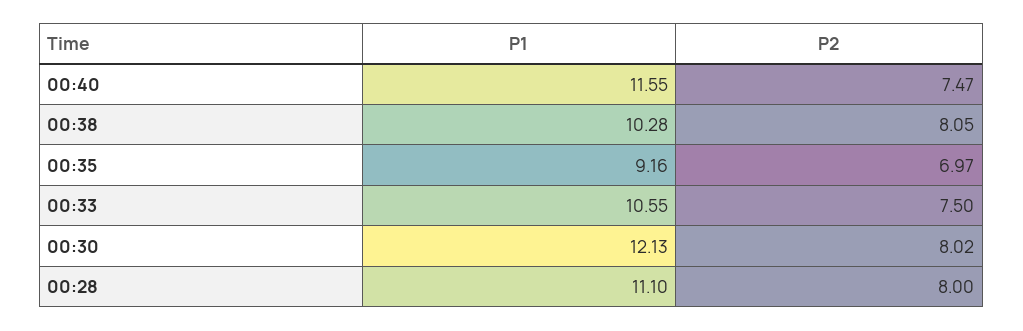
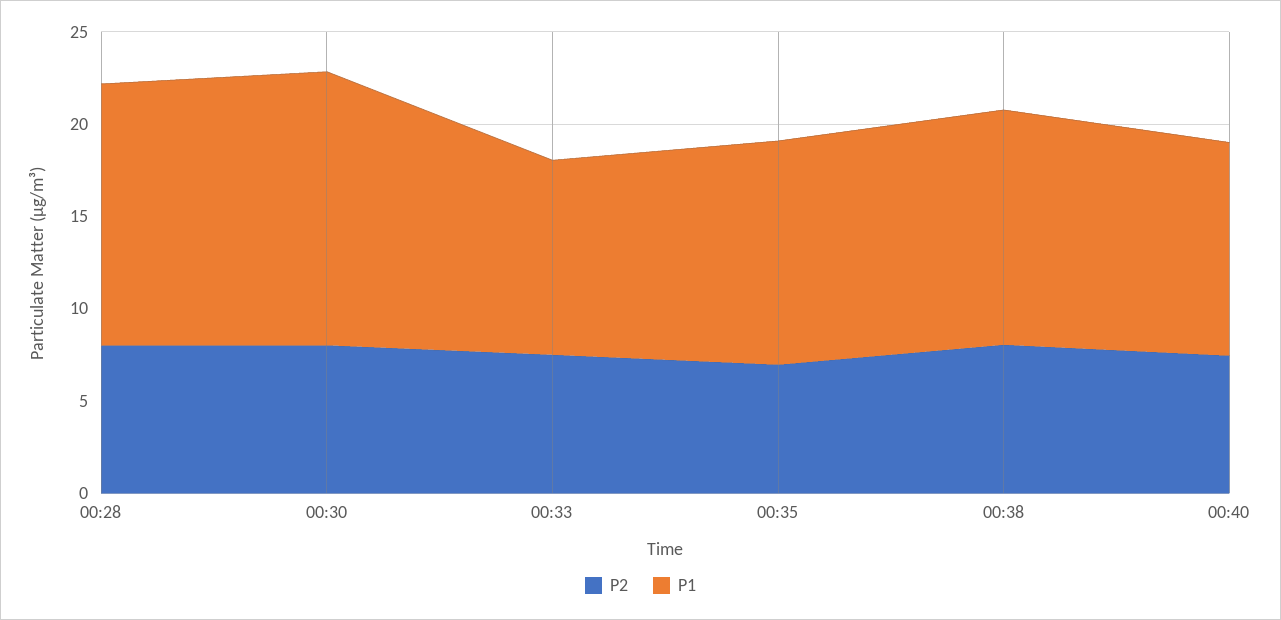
P1, 00:38: 10.28 -> 13
P1, 00:35: 9.16 -> 12
P1, 00:30: 12.13 -> 15
P1, 00:28: 11.1 -> 14

